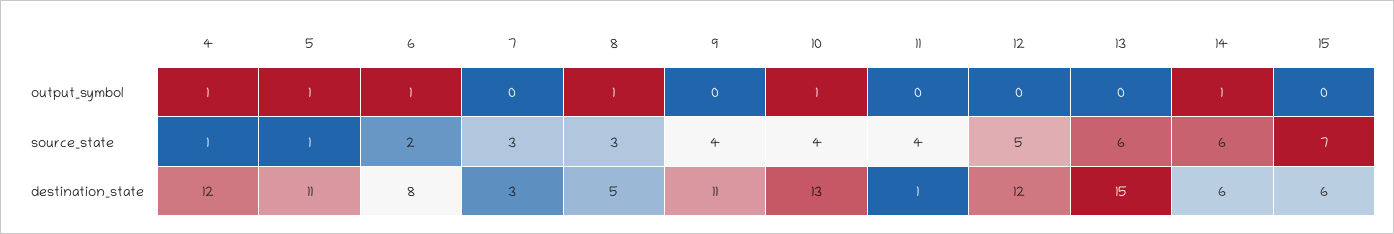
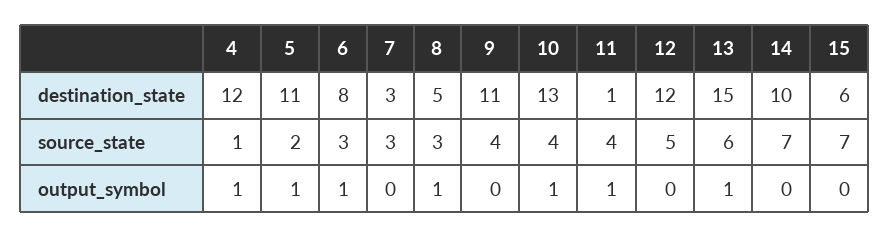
11, output_symbol: 0 -> 1
13, output_symbol: 0 -> 1
14, output_symbol: 1 -> 0
5, source_state: 1 -> 2
6, source_state: 2 -> 3
14, source_state: 6 -> 7
14, destination_state: 6 -> 10

